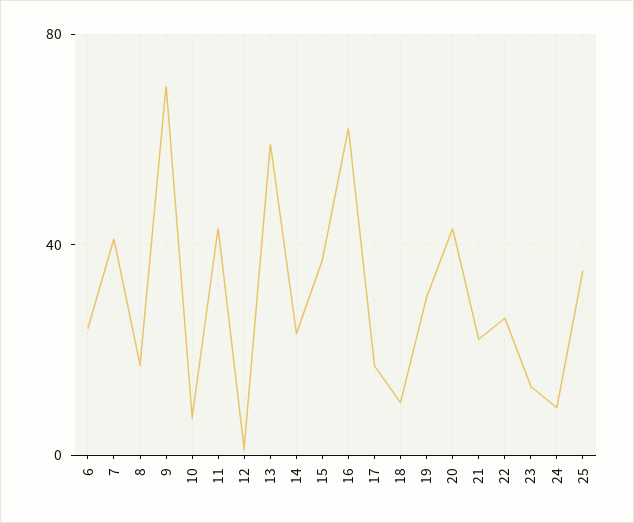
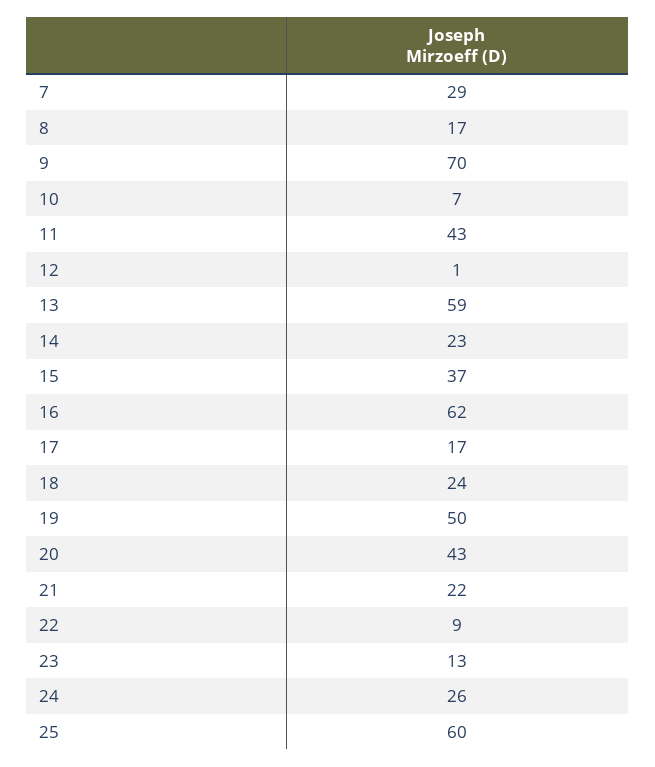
6: 25 -> none
7: 40 -> 29
18: 10 -> 24
19: 30 -> 50
22: 25 -> 9
24: 10 -> 26
25: 35 -> 60

